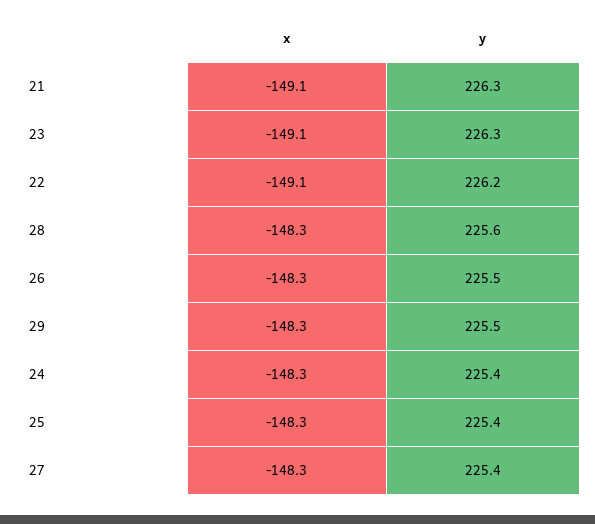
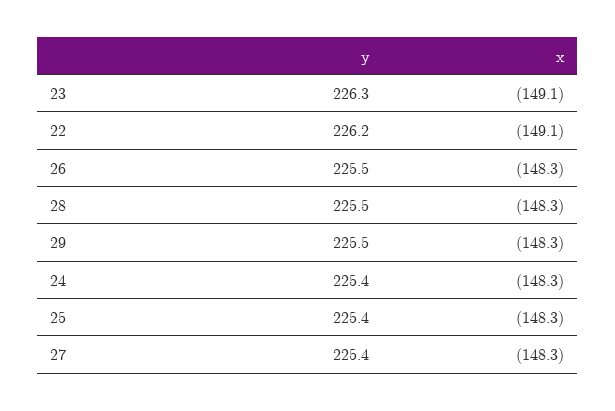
x, 21: -149.1 -> none
y, 21: 226.3 -> none
y, 28: 225.6 -> 225.5

